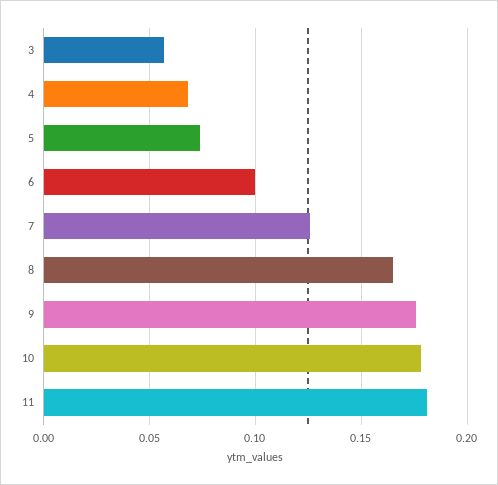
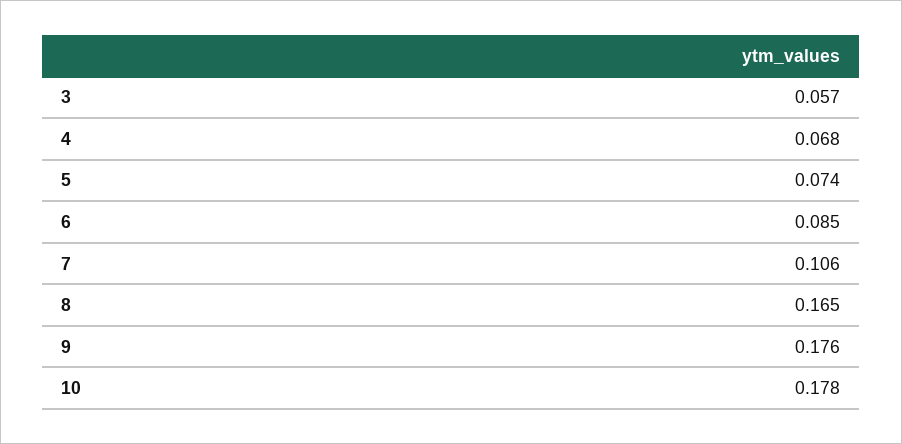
6: 0.1 -> 0.085
7: 0.125 -> 0.106
11: 0.18 -> none

